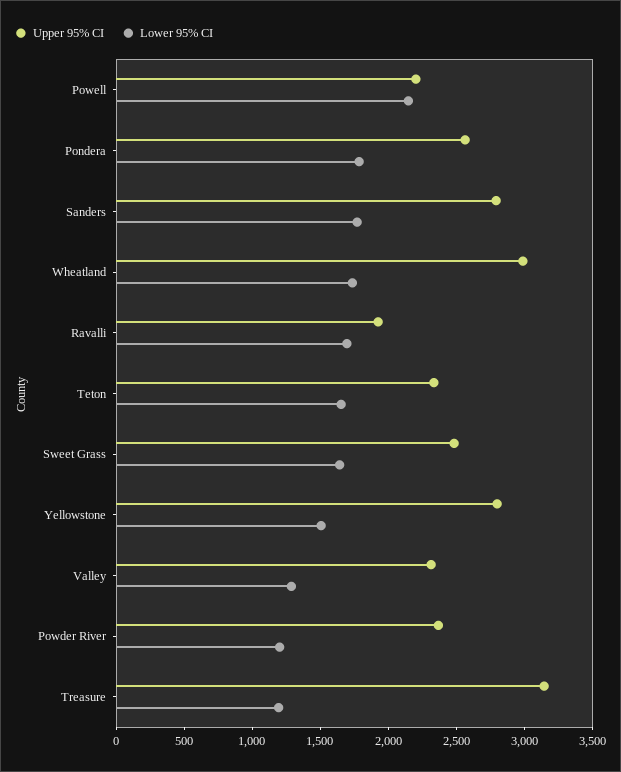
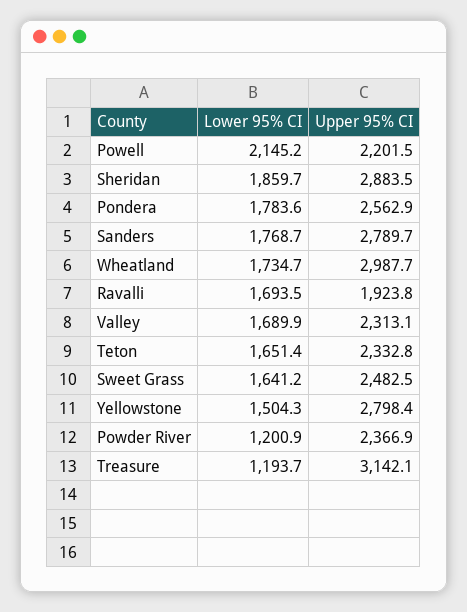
Lower 95% CI, Valley: 1300 -> 1689.9
Lower 95% CI, Sheridan: none -> 1859.7
Upper 95% CI, Sheridan: none -> 2883.5

